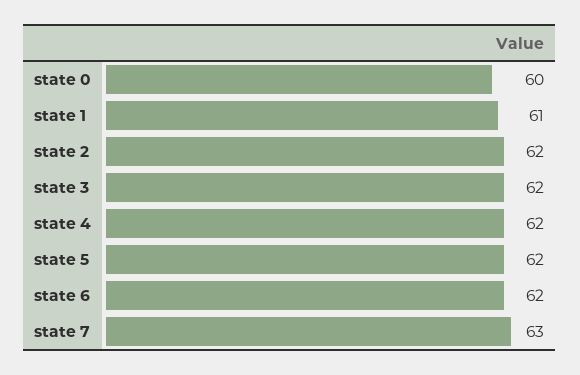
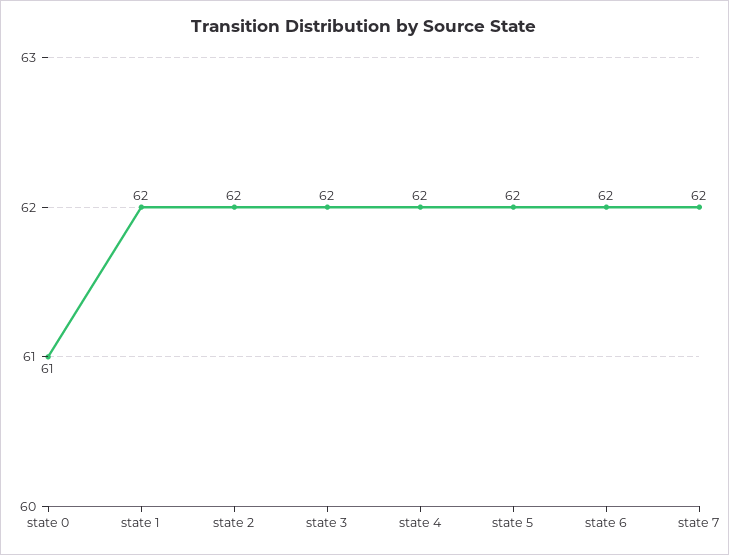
state 0: 60 -> 61
state 1: 61 -> 62
state 7: 63 -> 62

